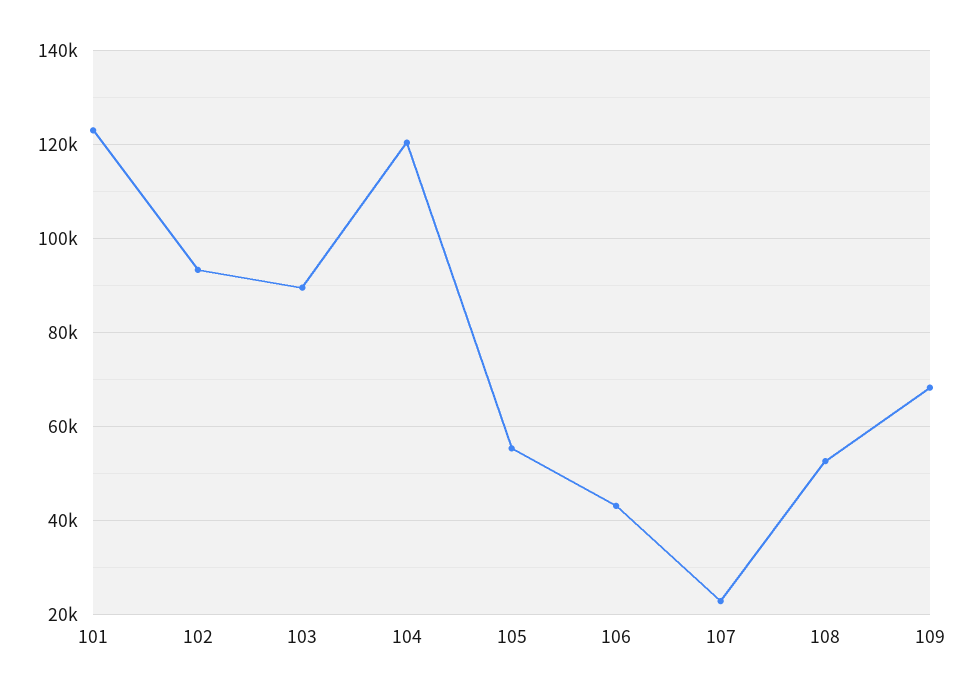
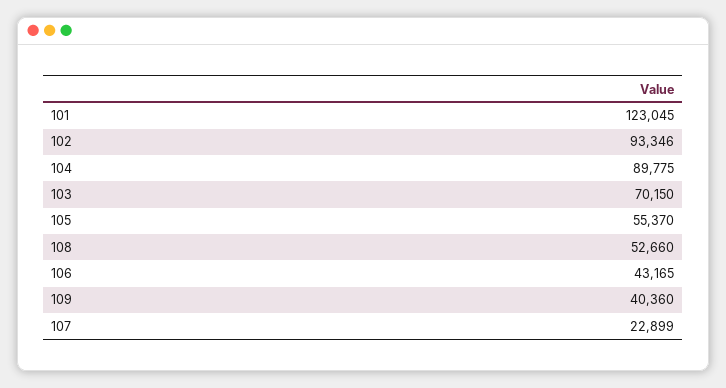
103: 90000 -> 70150
104: 120000 -> 89775
109: 68000 -> 40360

